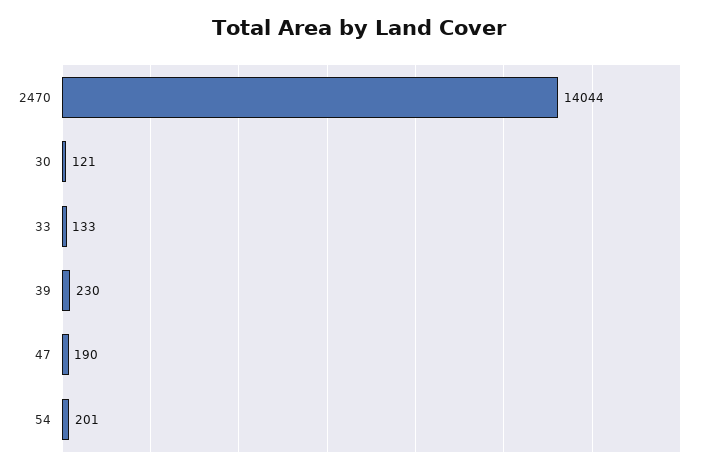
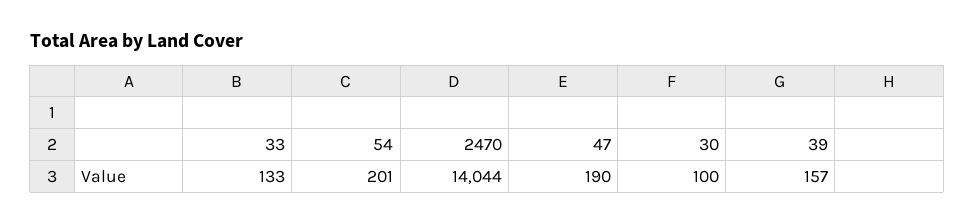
30: 121 -> 100
39: 230 -> 157

